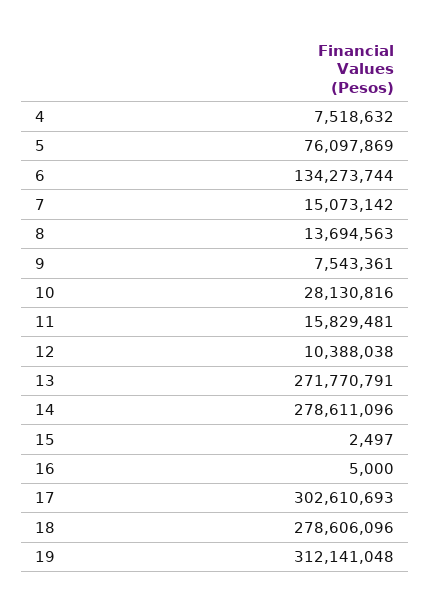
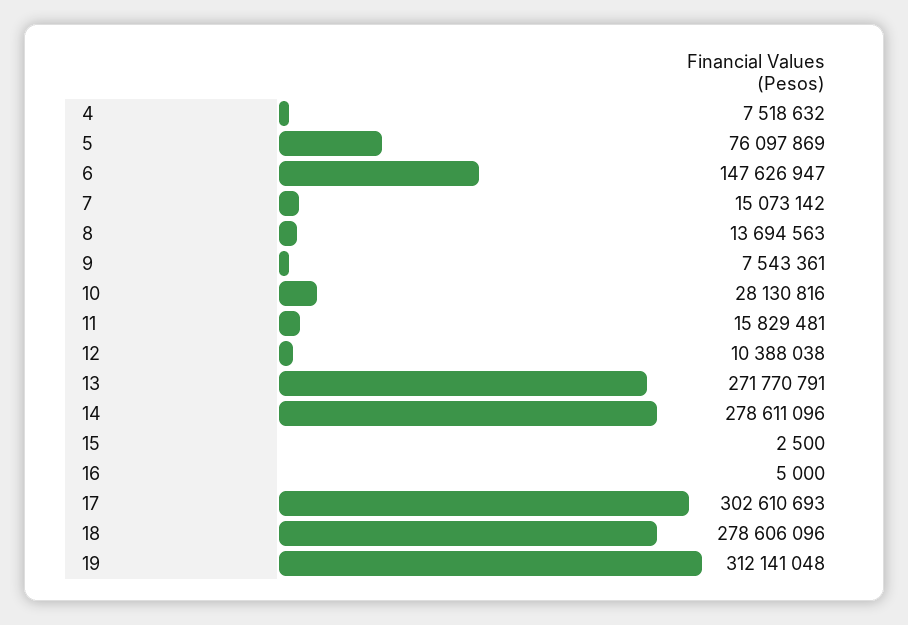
6: 134273744 -> 147626947
15: 2497 -> 2500

